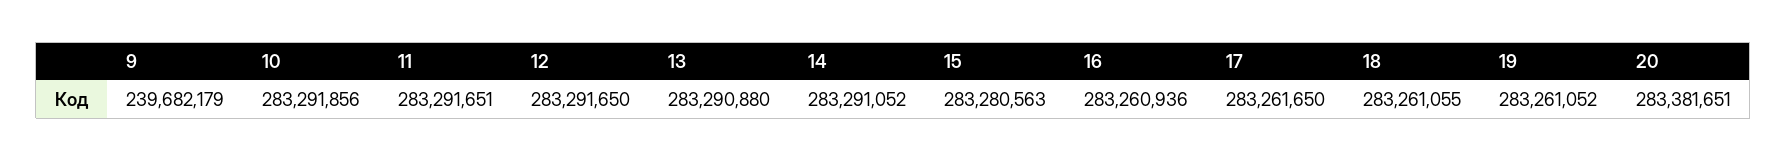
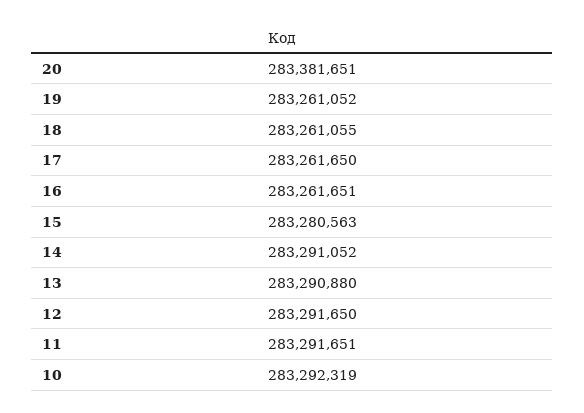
9: 239682179 -> none
10: 283291856 -> 283292319
16: 283260936 -> 283261651

